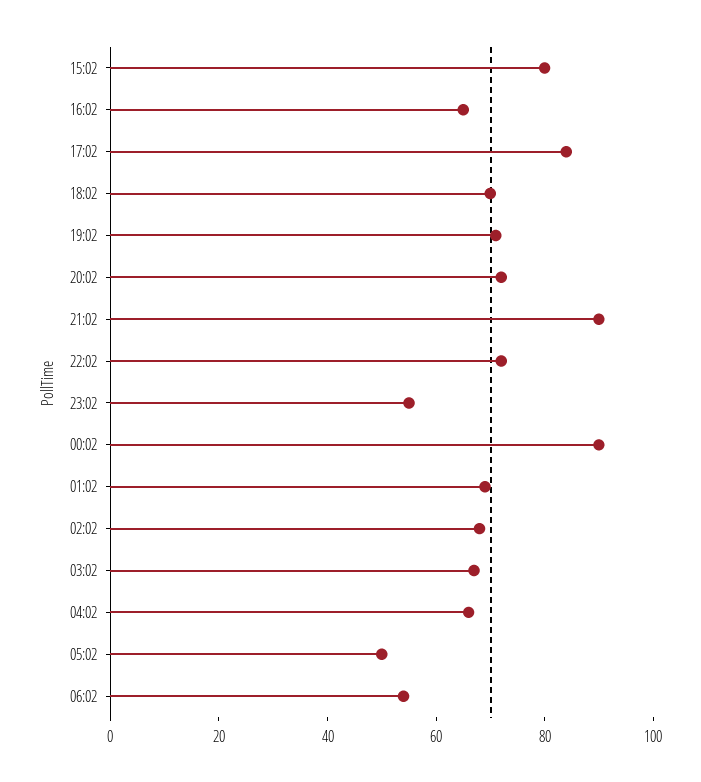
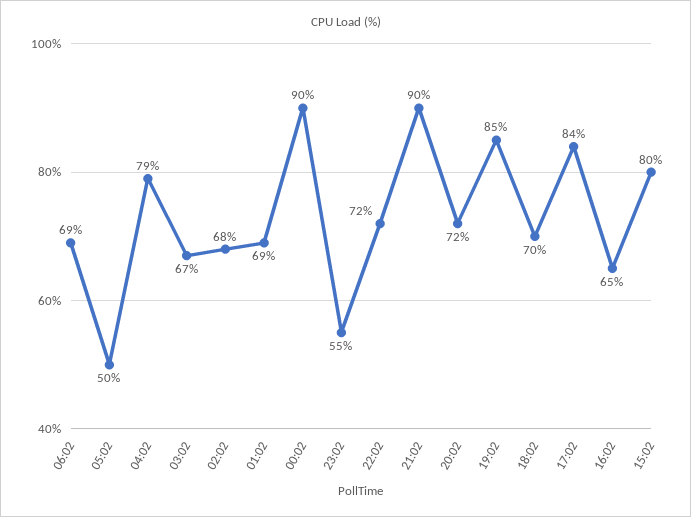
19:02: 70 -> 85
04:02: 65 -> 79
06:02: 55 -> 69

